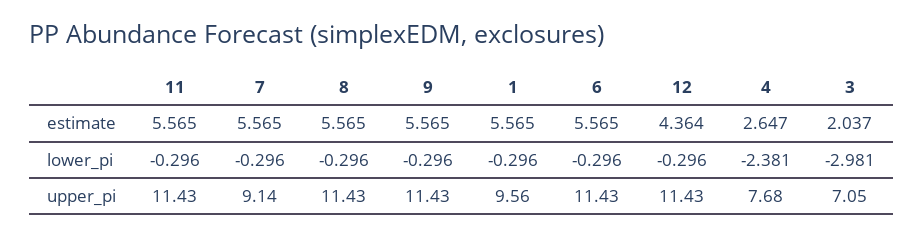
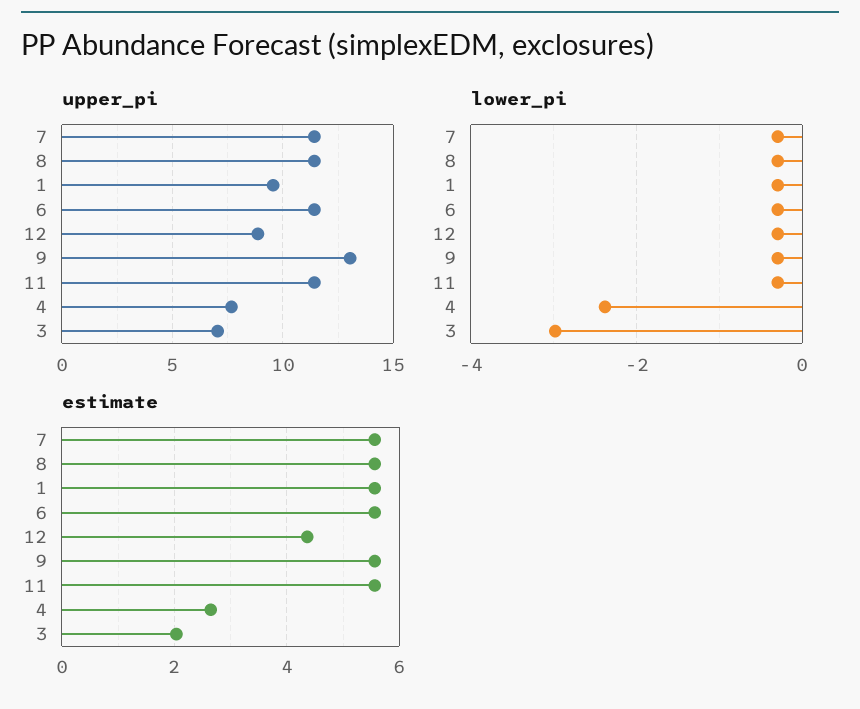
upper_pi, 7: 9.14 -> 11.5
upper_pi, 9: 11.43 -> 13
upper_pi, 12: 11.43 -> 9

